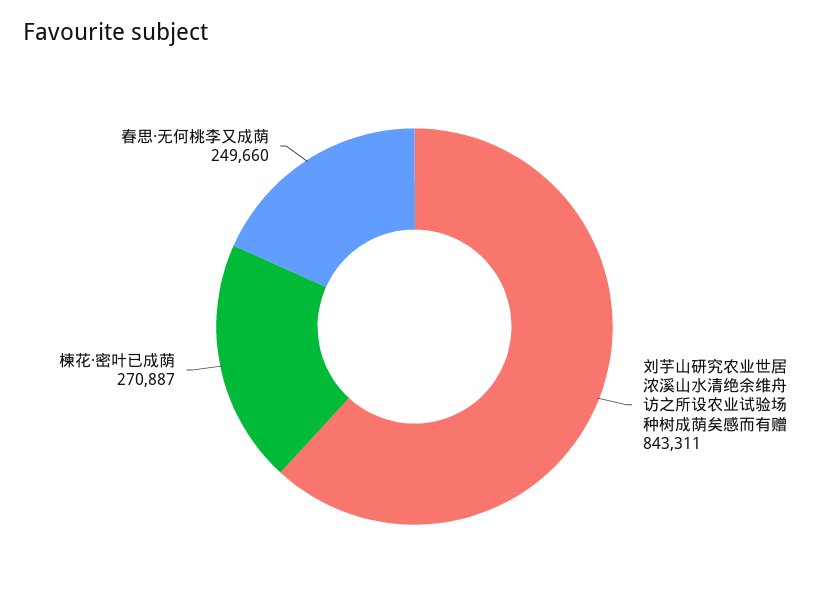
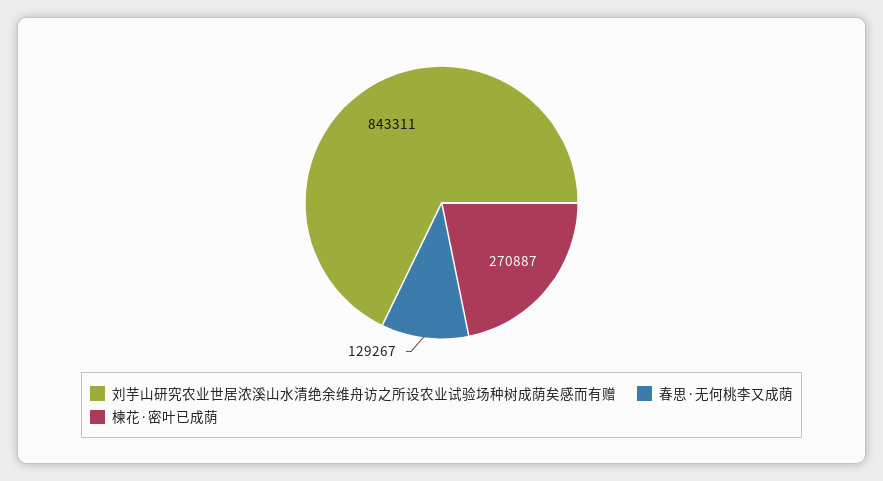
春思·无何桃李又成荫: 249660 -> 129267

